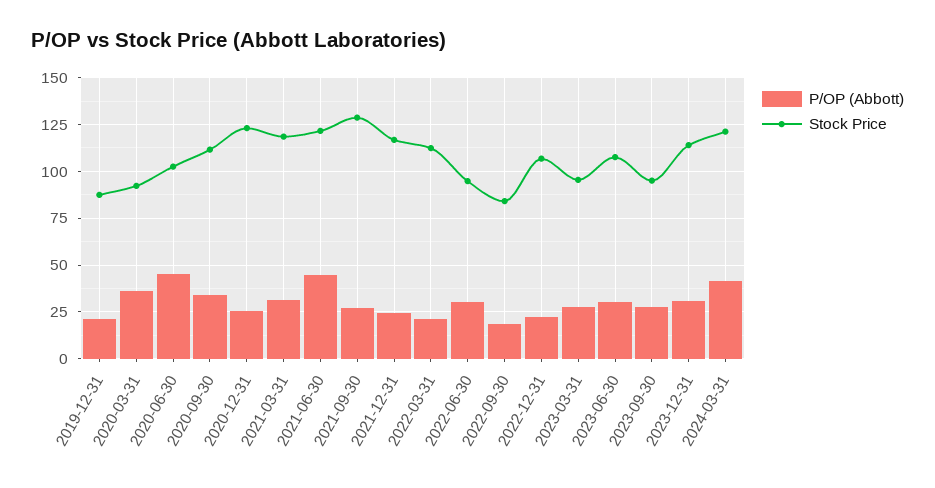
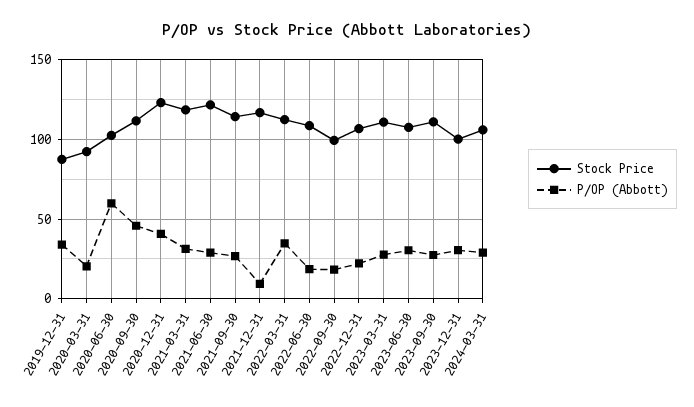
P/OP (Abbott), 2019-12-31: 20 -> 35
P/OP (Abbott), 2020-03-31: 35 -> 20
P/OP (Abbott), 2020-06-30: 45 -> 60
P/OP (Abbott), 2020-09-30: 35 -> 45
P/OP (Abbott), 2020-12-31: 25 -> 40
P/OP (Abbott), 2021-06-30: 45 -> 30
Stock Price, 2021-09-30: 130 -> 115
P/OP (Abbott), 2021-12-31: 25 -> 10
P/OP (Abbott), 2022-03-31: 20 -> 35
P/OP (Abbott), 2022-06-30: 30 -> 20
Stock Price, 2022-06-30: 95 -> 110
Stock Price, 2022-09-30: 85 -> 100
Stock Price, 2023-03-31: 95 -> 110
Stock Price, 2023-09-30: 95 -> 110
Stock Price, 2023-12-31: 115 -> 100
P/OP (Abbott), 2024-03-31: 40 -> 30
Stock Price, 2024-03-31: 120 -> 105

